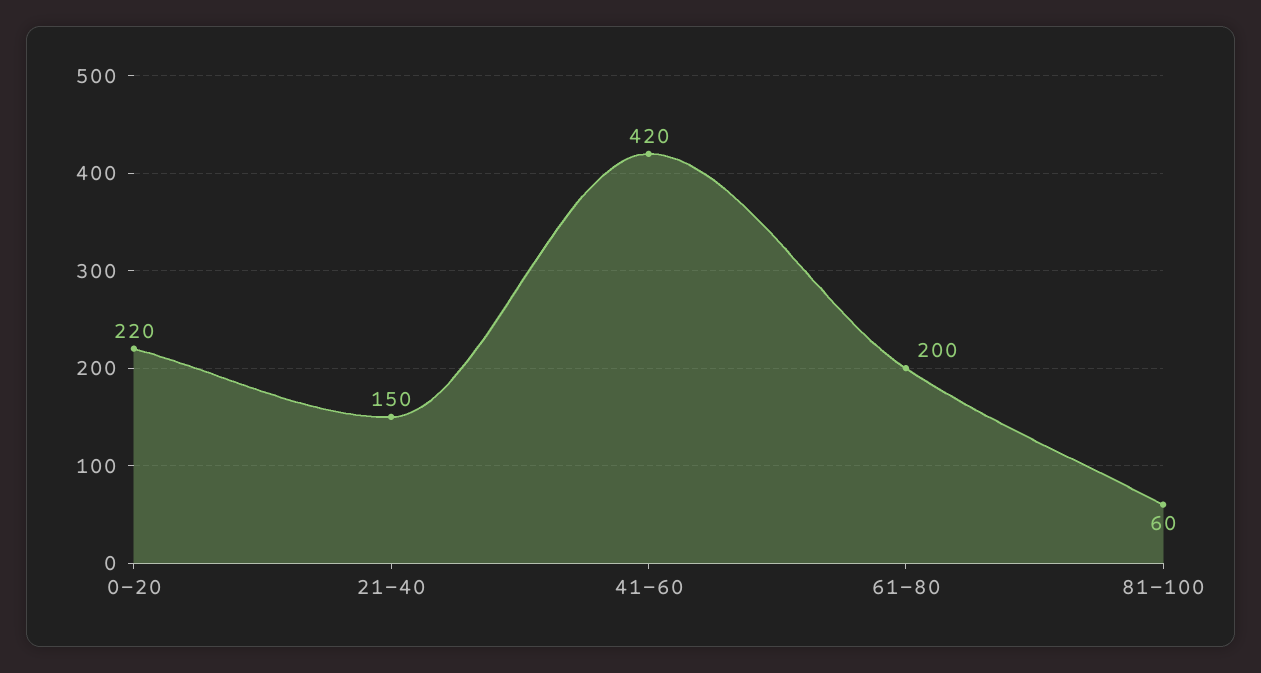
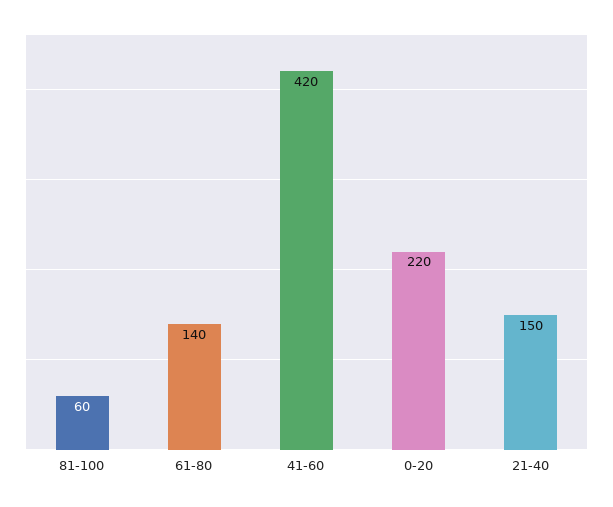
61-80: 200 -> 140

